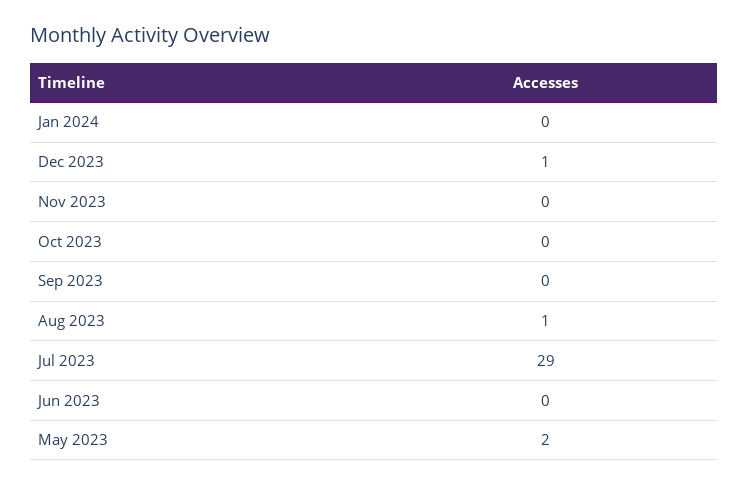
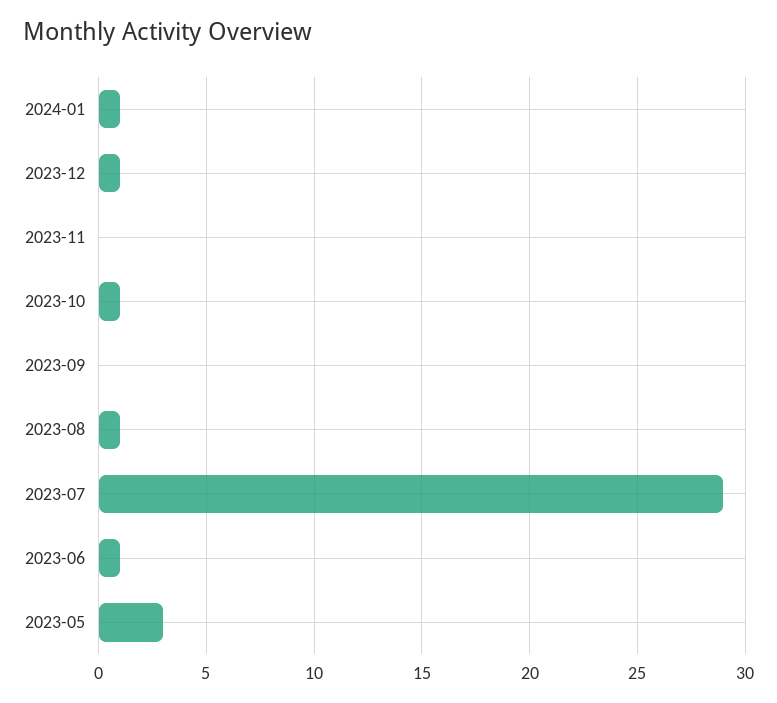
Jan 2024: 0 -> 1
Oct 2023: 0 -> 1
Jun 2023: 0 -> 1
May 2023: 2 -> 3

